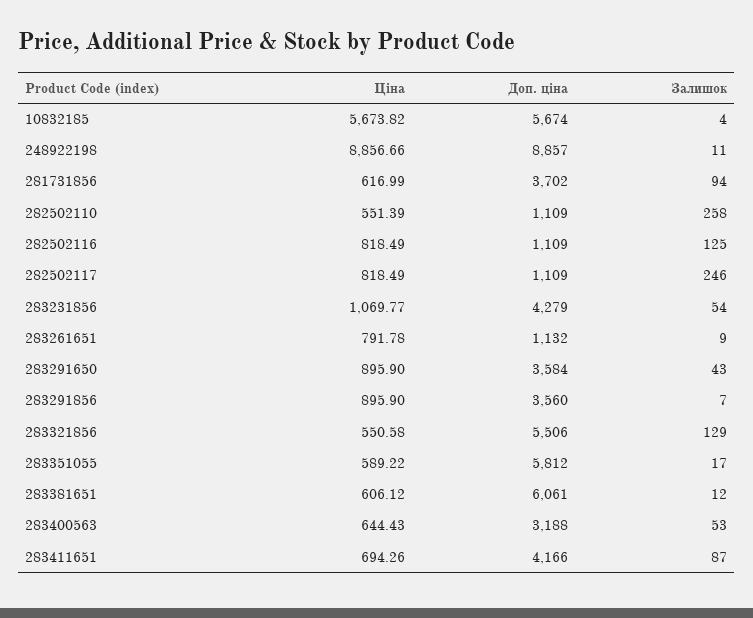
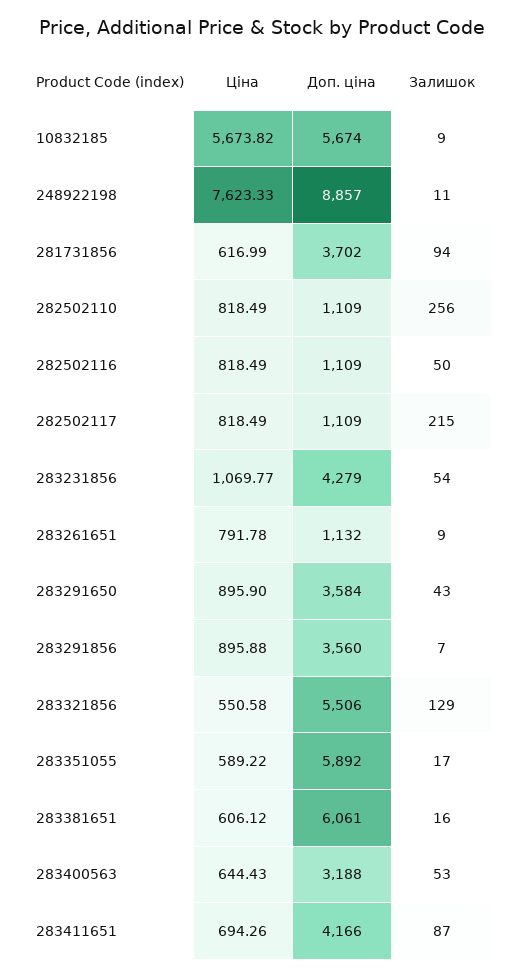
Залишок, 10832185: 4 -> 9
Ціна, 248922198: 8856.66 -> 7623.33
Ціна, 282502110: 551.39 -> 818.49
Залишок, 282502110: 258 -> 256
Залишок, 282502116: 125 -> 50
Залишок, 282502117: 246 -> 215
Ціна, 283291856: 895.9 -> 895.88
Доп. ціна, 283351055: 5812 -> 5892
Залишок, 283381651: 12 -> 16

